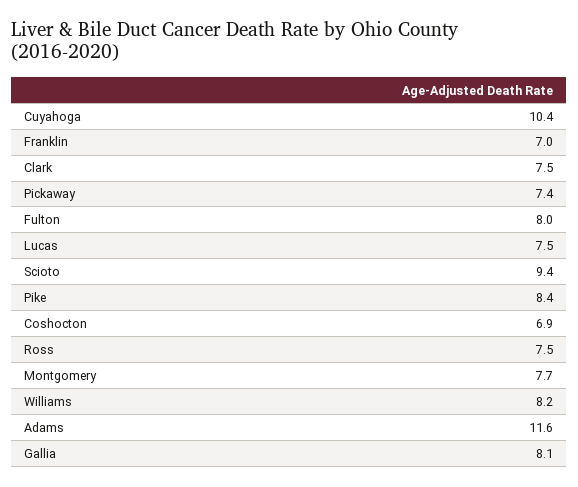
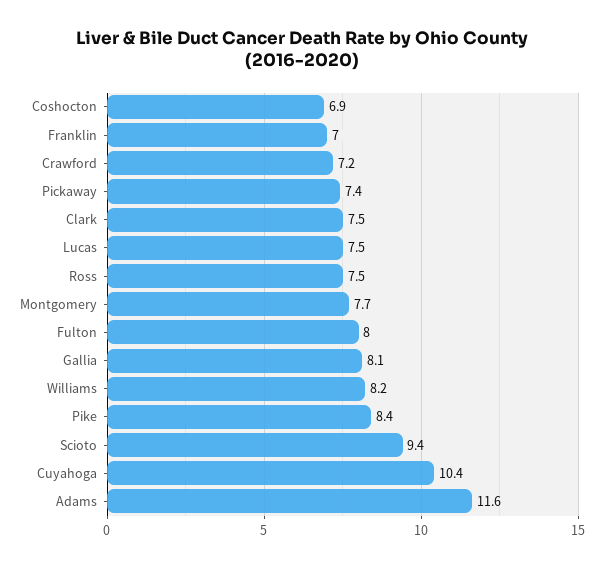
Crawford: none -> 7.2

